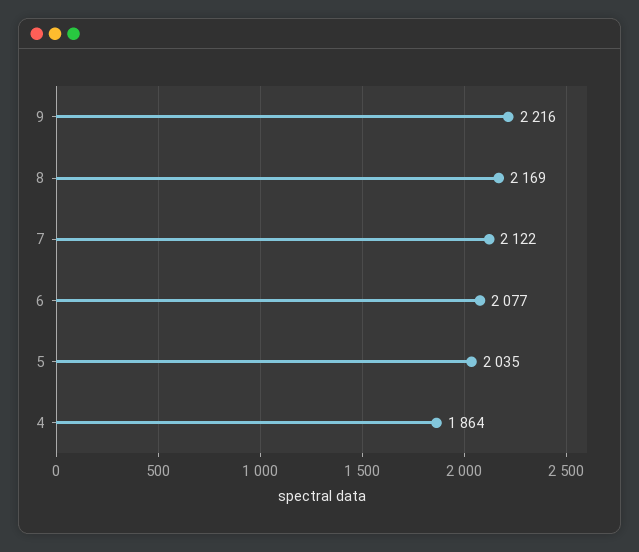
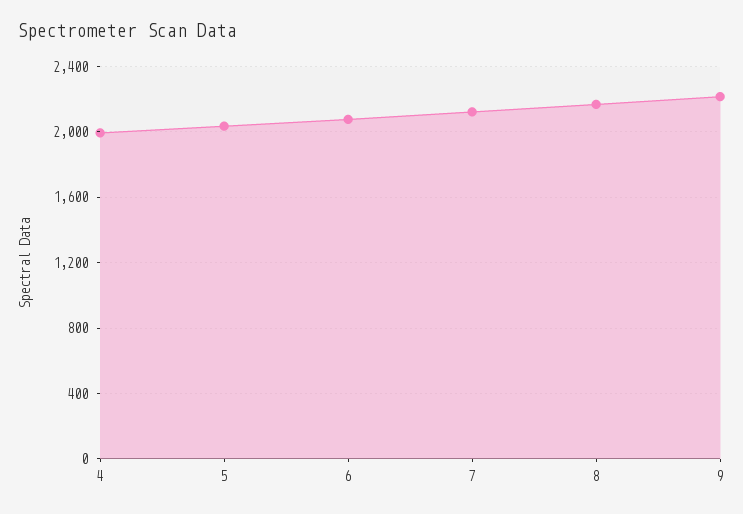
4: 1864 -> 2000

